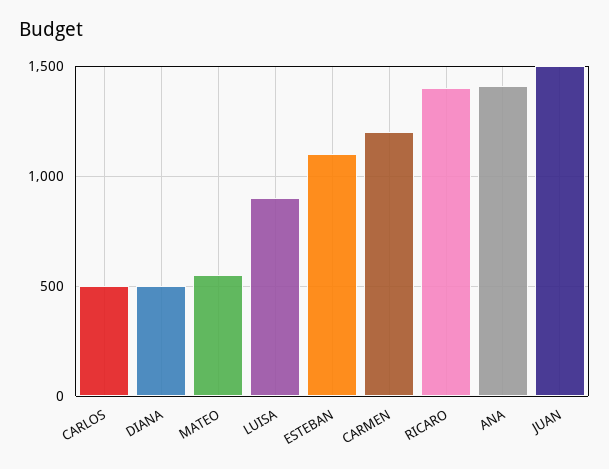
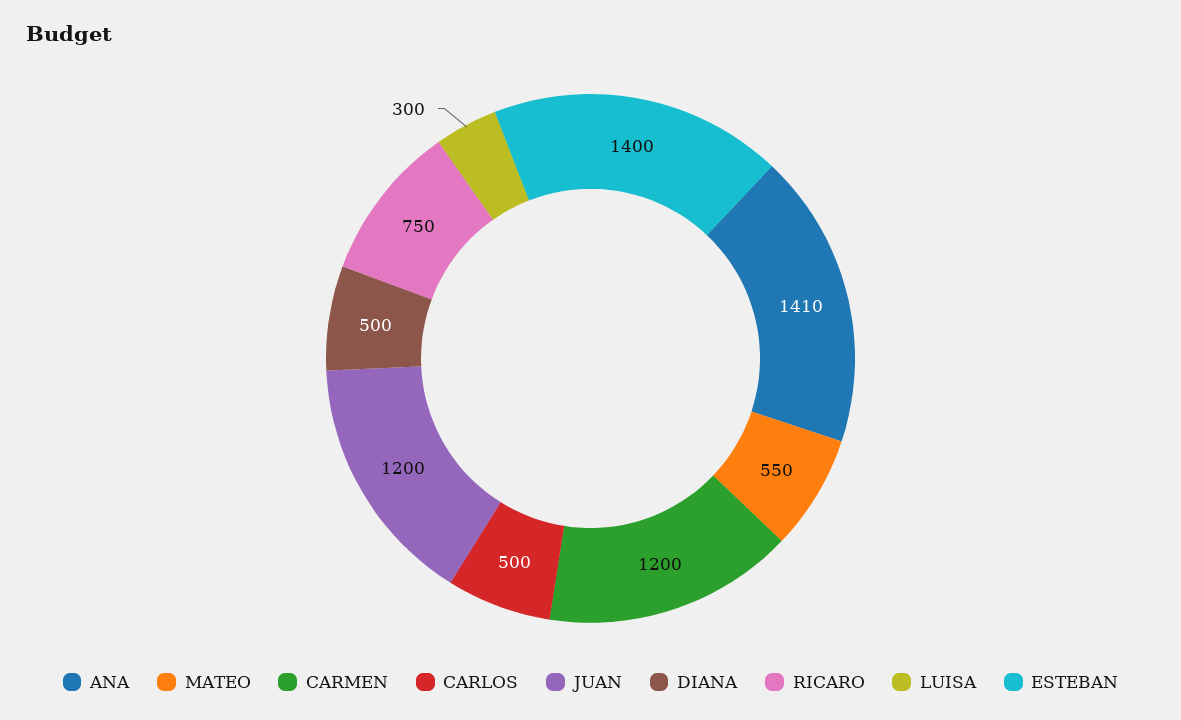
LUISA: 900 -> 300
ESTEBAN: 1100 -> 1400
RICARO: 1400 -> 750
JUAN: 1500 -> 1200

